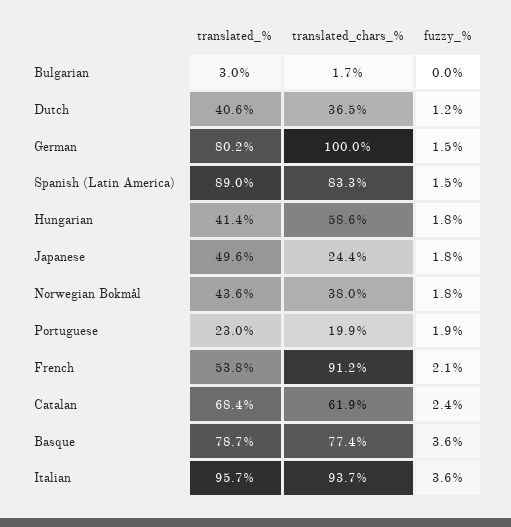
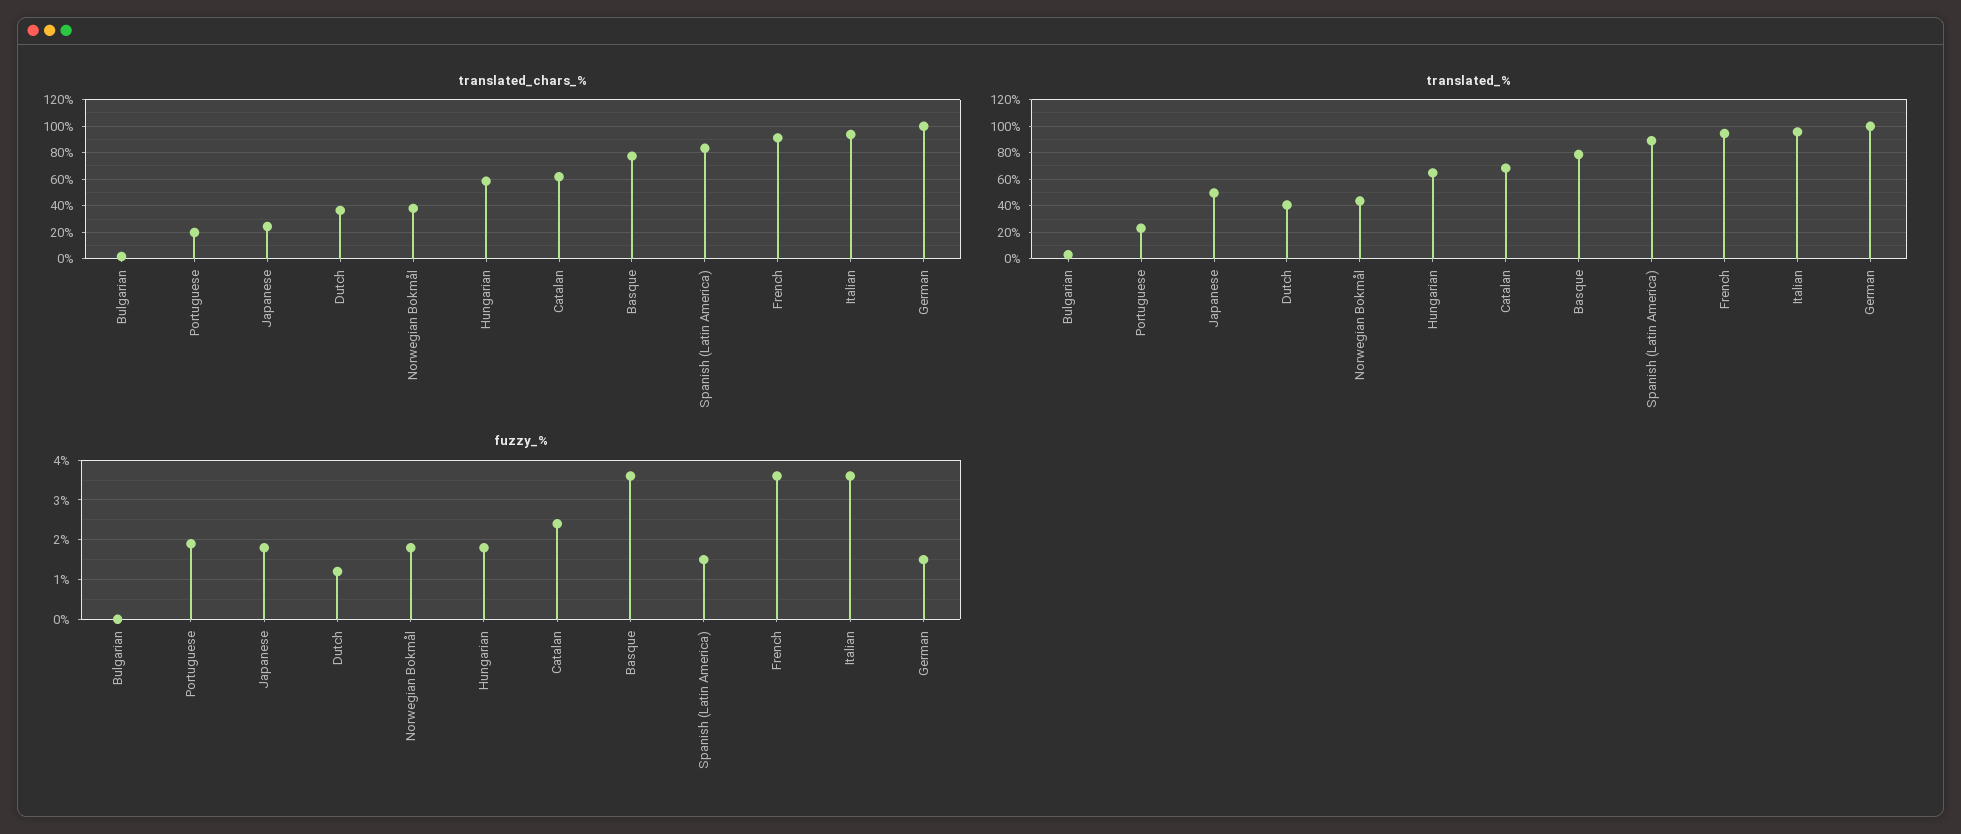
translated_%, German: 80.2 -> 100
translated_%, Hungarian: 41.4 -> 65
translated_%, French: 53.8 -> 95
fuzzy_%, French: 2.1 -> 3.5

